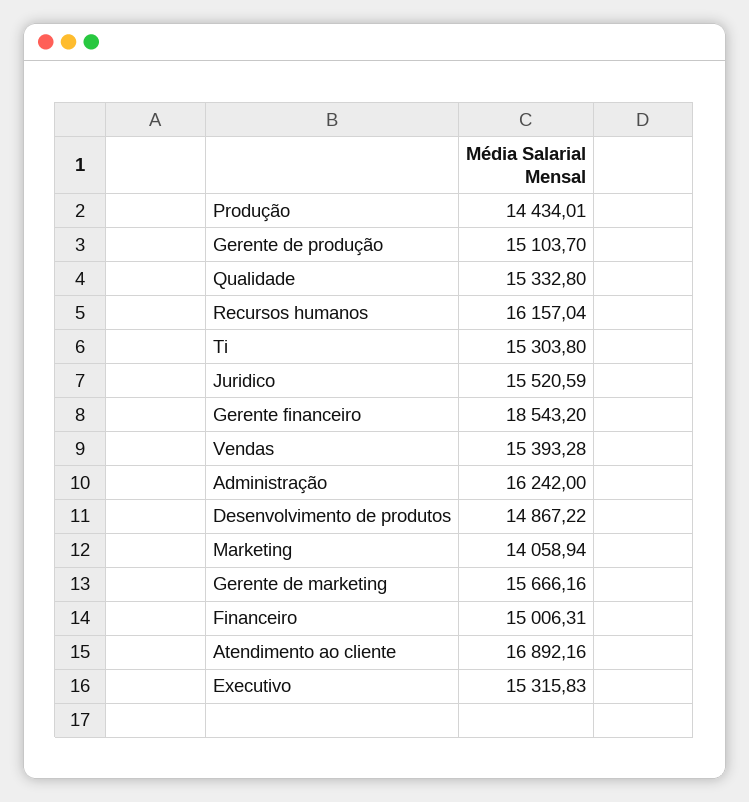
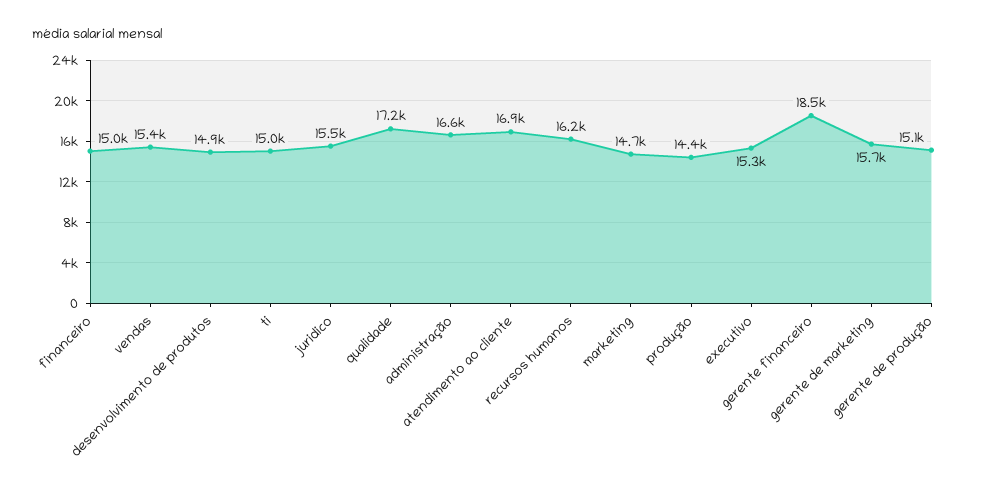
Qualidade: 15332.8 -> 17200
Ti: 15303.8 -> 15000
Administração: 16242 -> 16600
Marketing: 14058.94 -> 14700

